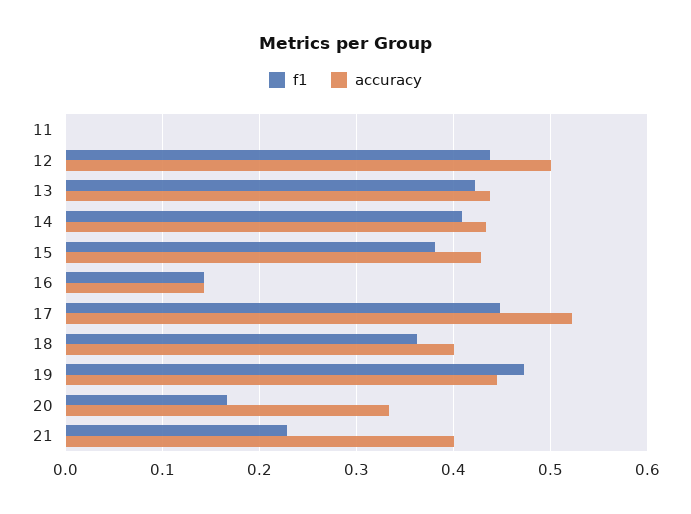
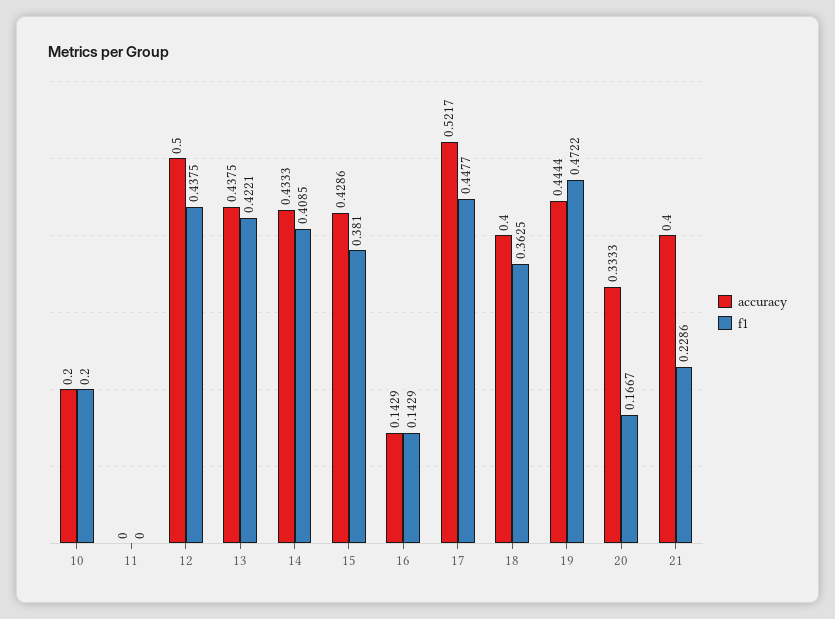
accuracy, 10: none -> 0.2
f1, 10: none -> 0.2

